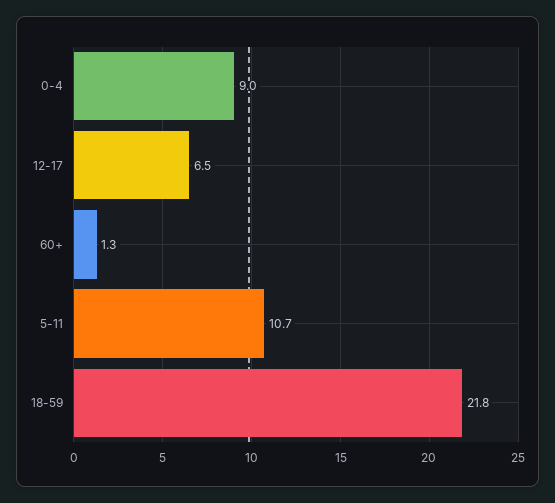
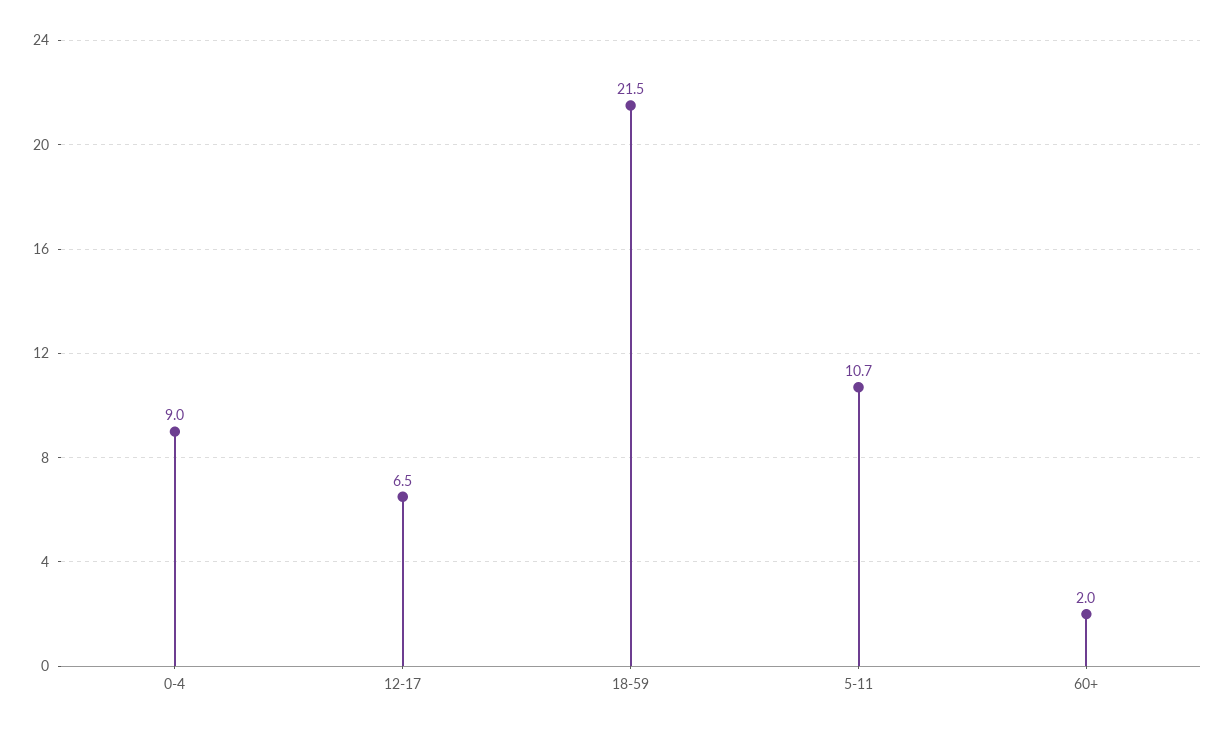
60+: 1.3 -> 2
18-59: 21.8 -> 21.5

